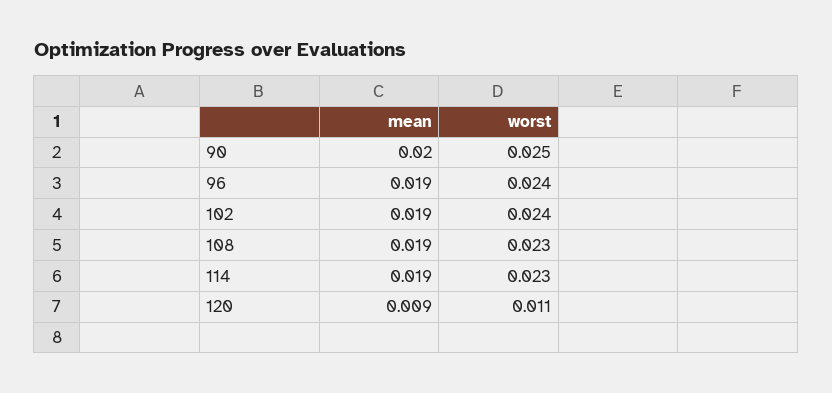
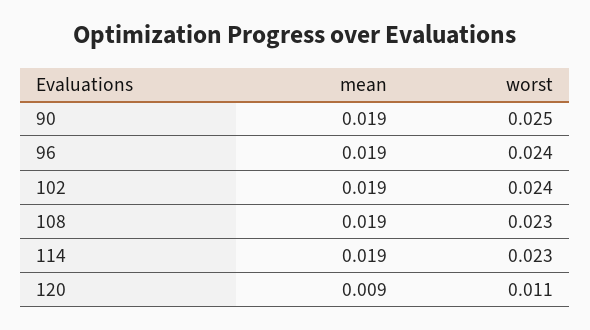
mean, 90: 0.02 -> 0.019

